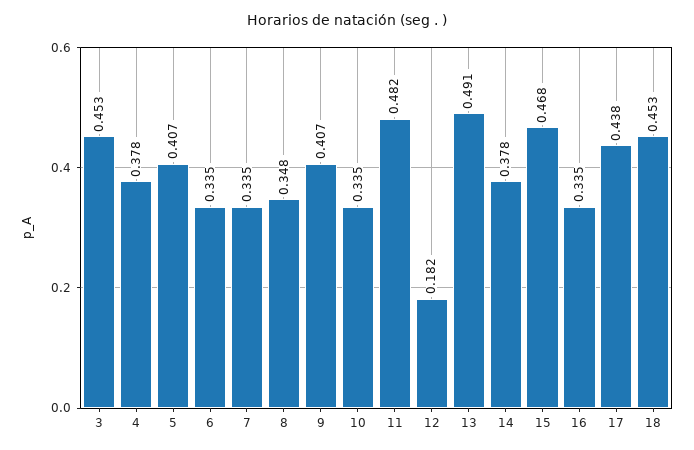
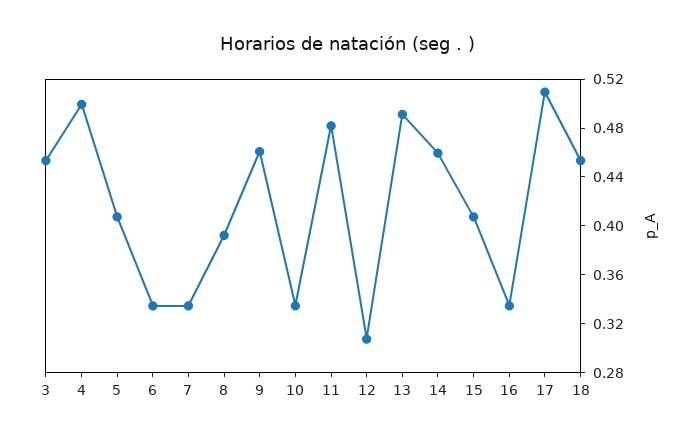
4: 0.378 -> 0.5
8: 0.348 -> 0.39
9: 0.407 -> 0.46
12: 0.182 -> 0.31
14: 0.378 -> 0.46
15: 0.468 -> 0.41
17: 0.438 -> 0.51

